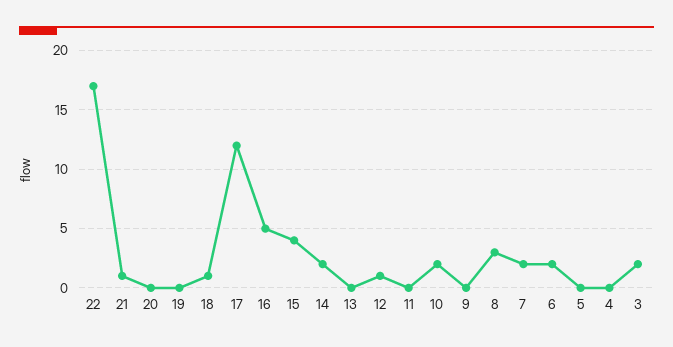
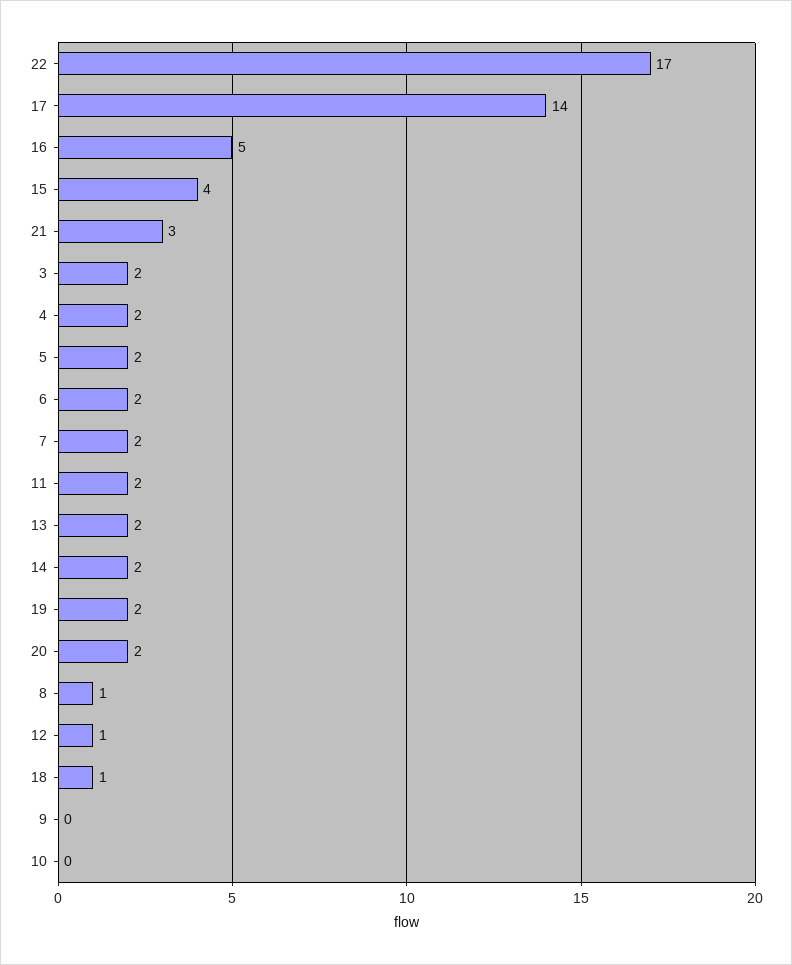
21: 1 -> 3
20: 0 -> 2
19: 0 -> 2
17: 12 -> 14
13: 0 -> 2
11: 0 -> 2
10: 2 -> 0
8: 3 -> 1
5: 0 -> 2
4: 0 -> 2

